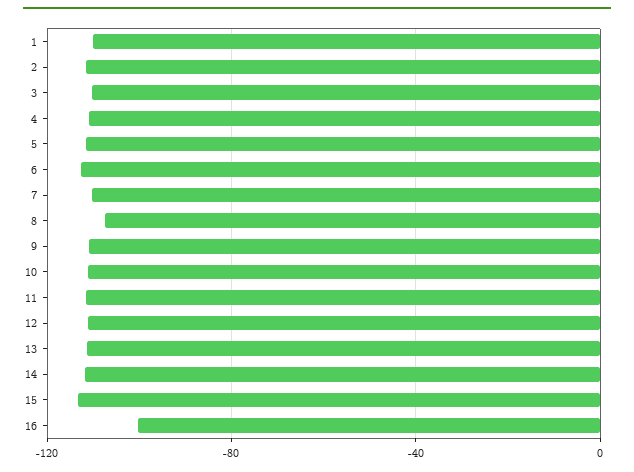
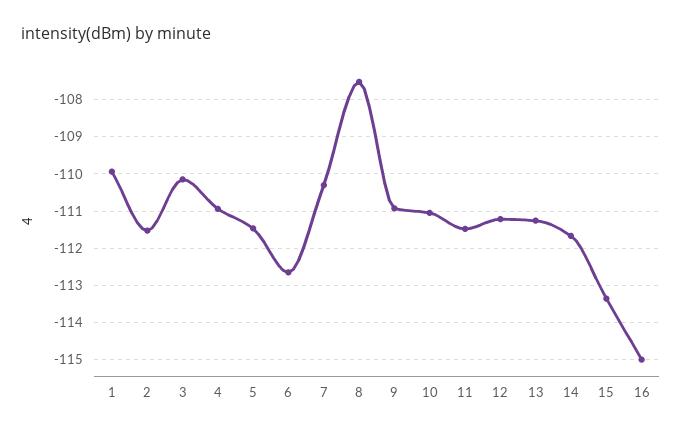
16: -100 -> -115

